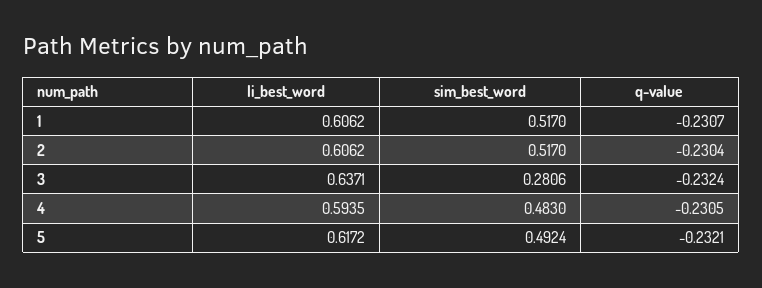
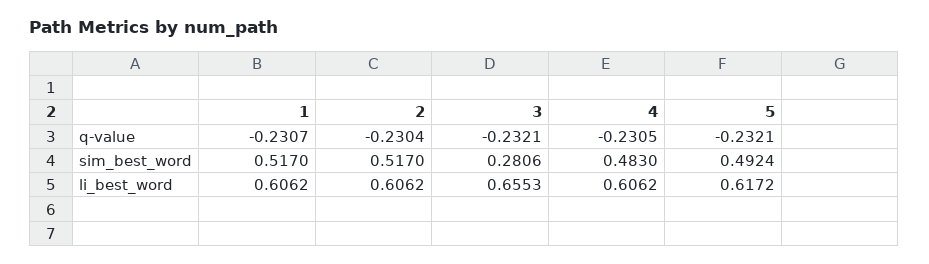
li_best_word, 3: 0.6371 -> 0.6553
q-value, 3: -0.2324 -> -0.2321
li_best_word, 4: 0.5935 -> 0.6062

